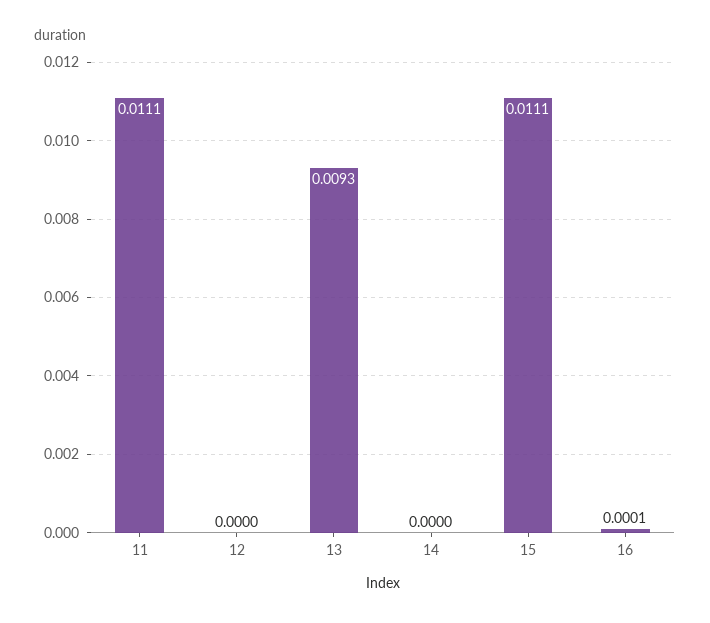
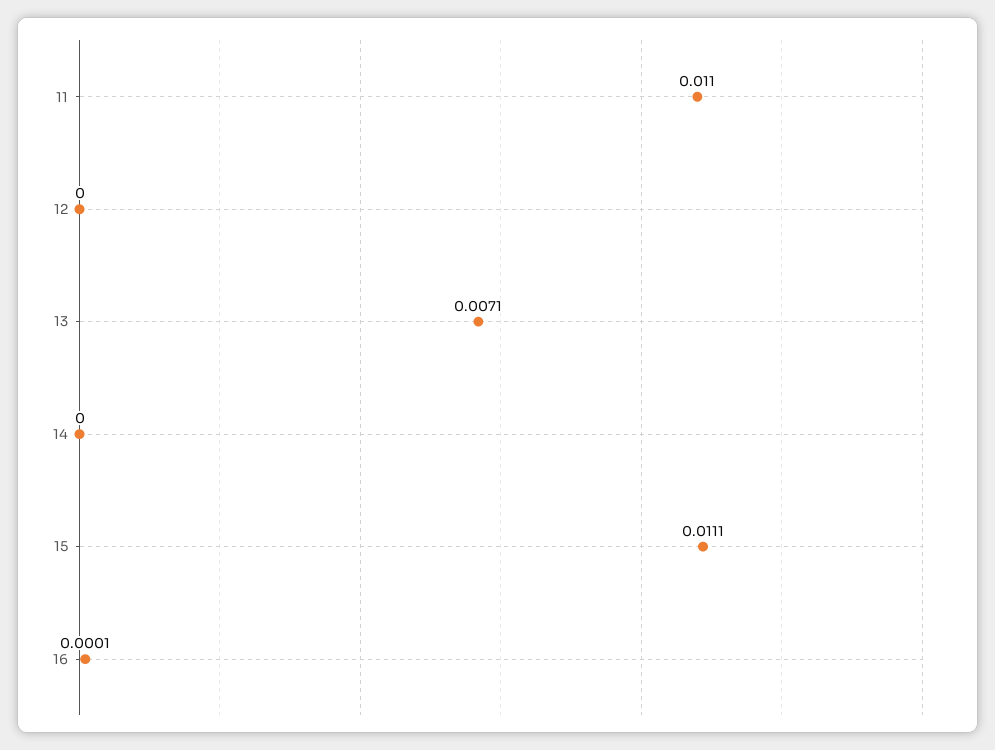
11: 0.0111 -> 0.011
13: 0.0093 -> 0.0071

